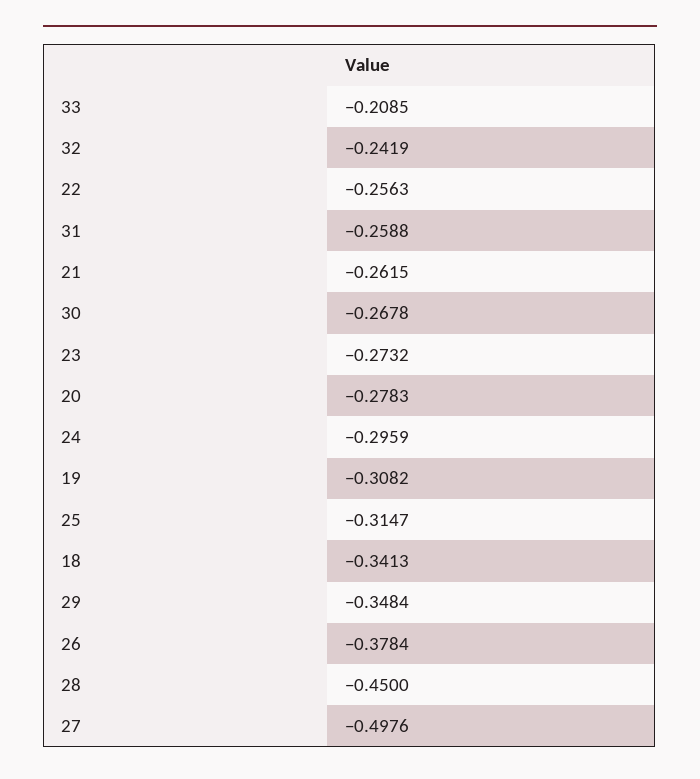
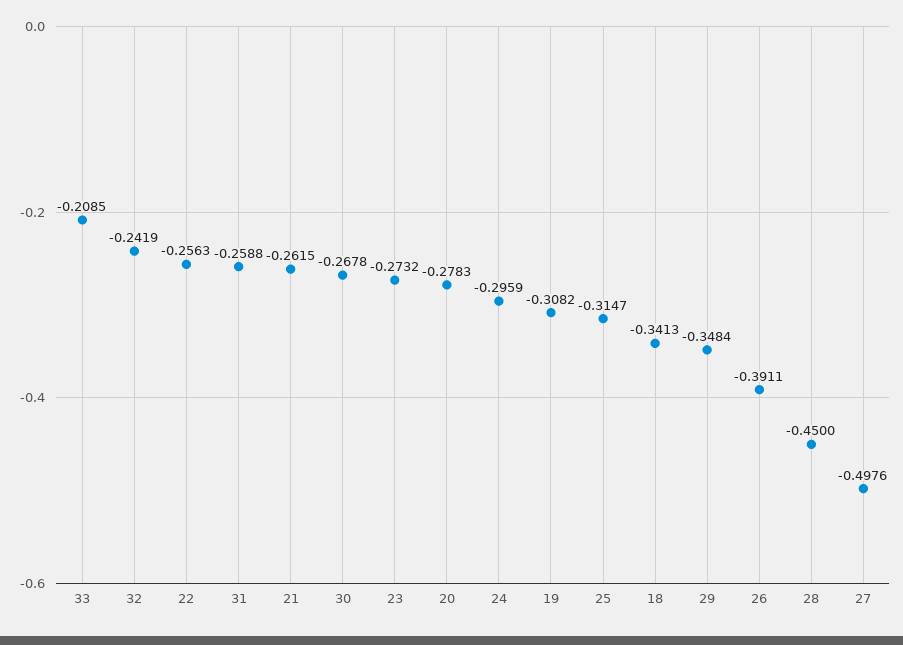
26: -0.3784 -> -0.3911

